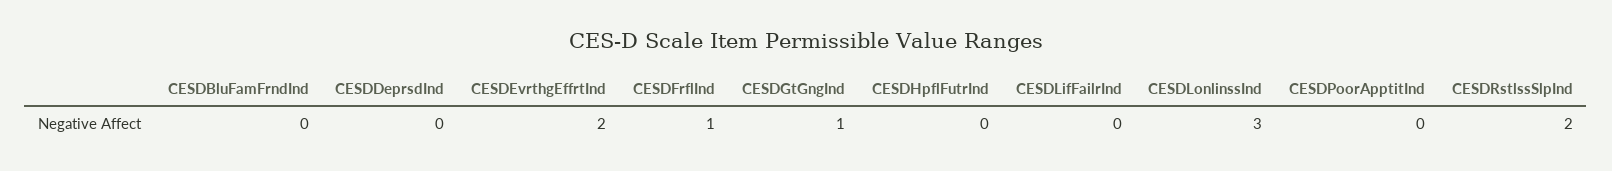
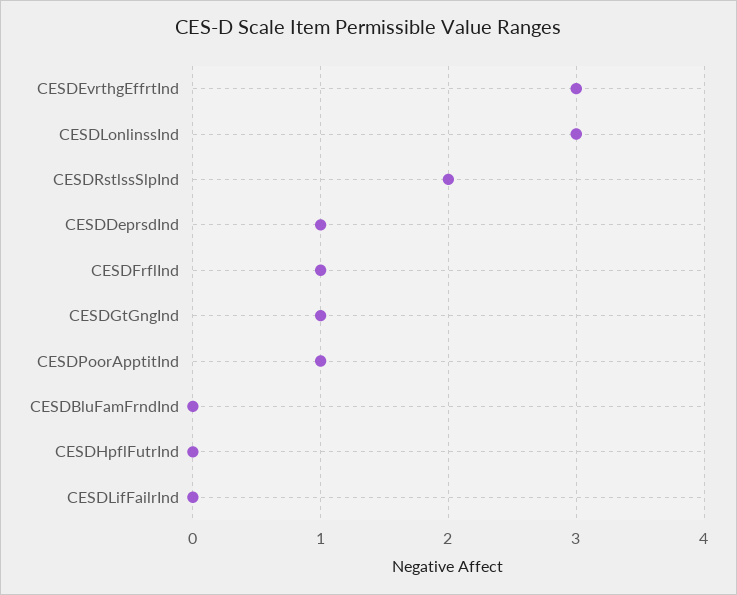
CESDDeprsdInd: 0 -> 1
CESDEvrthgEffrtInd: 2 -> 3
CESDPoorApptitInd: 0 -> 1

